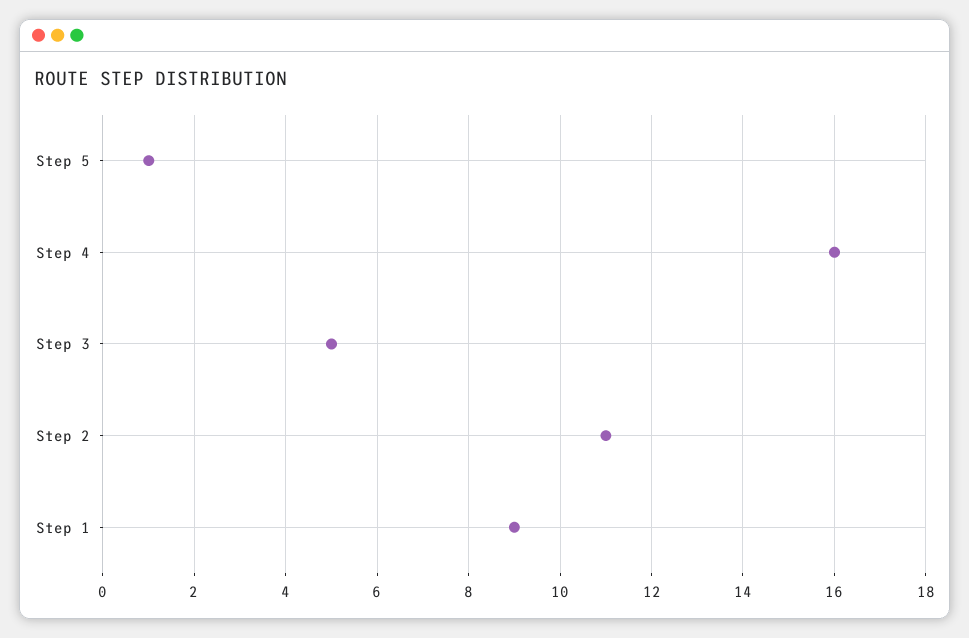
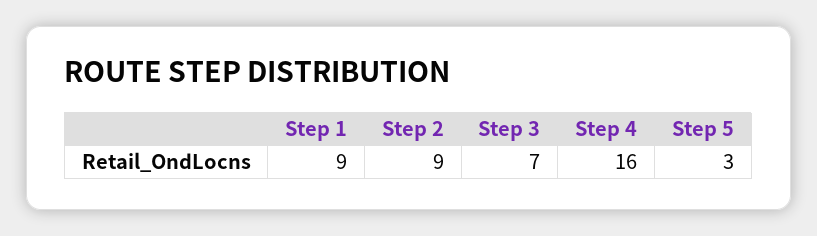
Step 5: 1 -> 3
Step 3: 5 -> 7
Step 2: 11 -> 9

